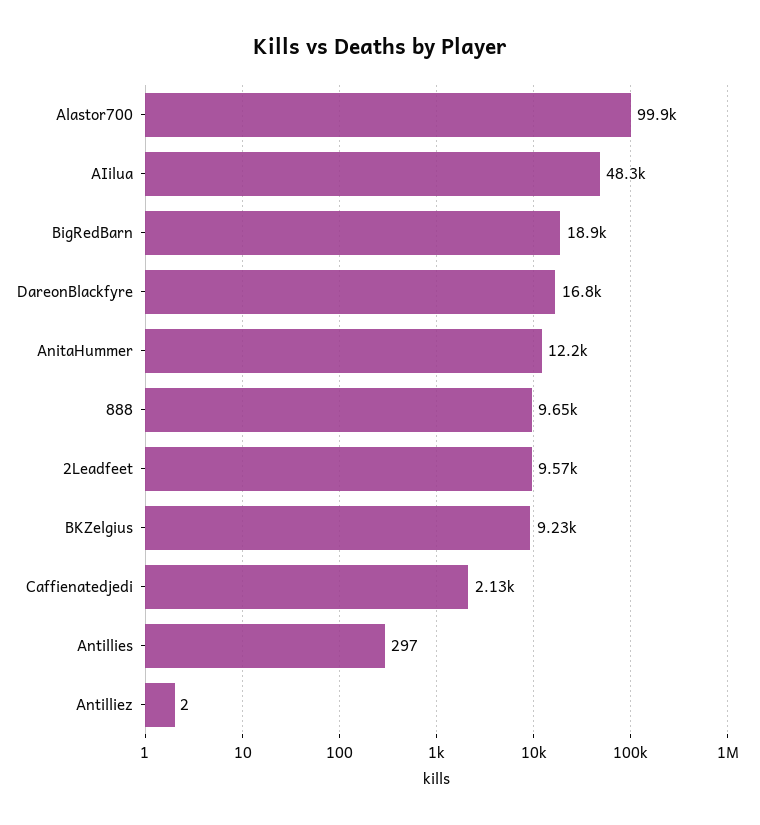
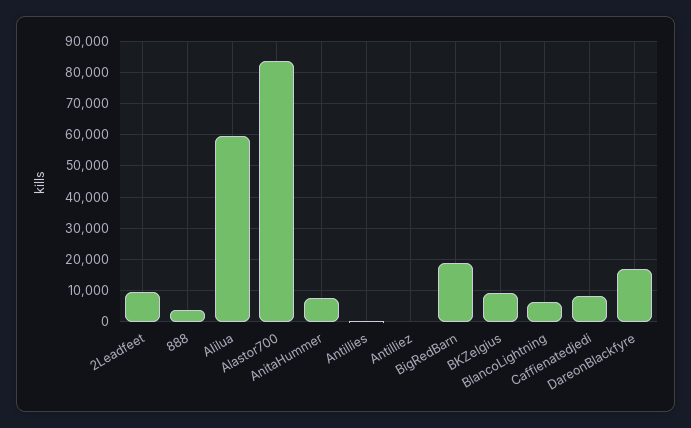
Alastor700: 99900 -> 84000
AIilua: 48300 -> 60000
AnitaHummer: 12200 -> 8000
888: 9650 -> 4000
Caffienatedjedi: 2130 -> 8000
BlancoLightning: none -> 6000

